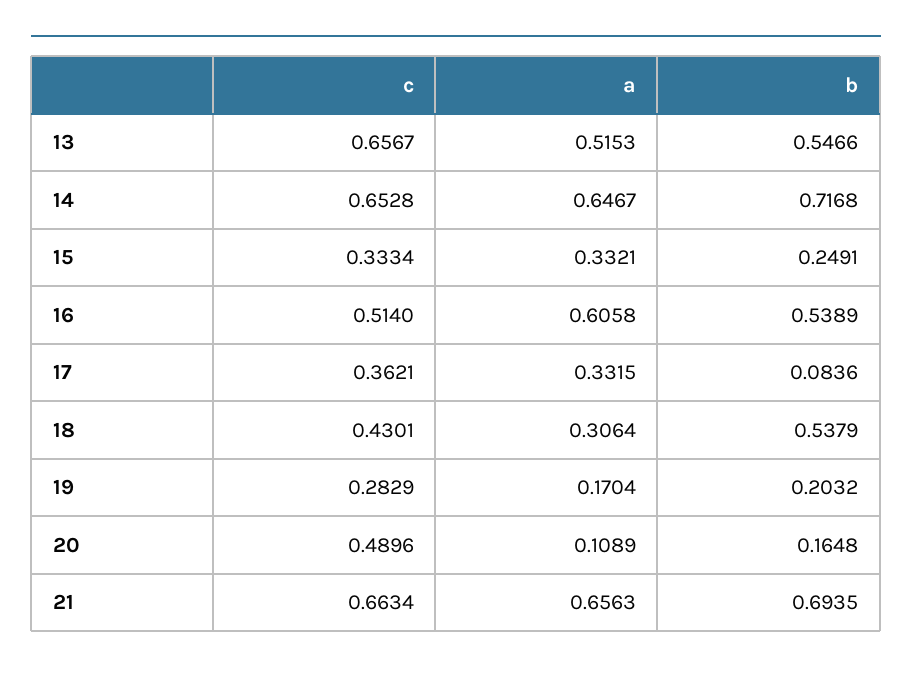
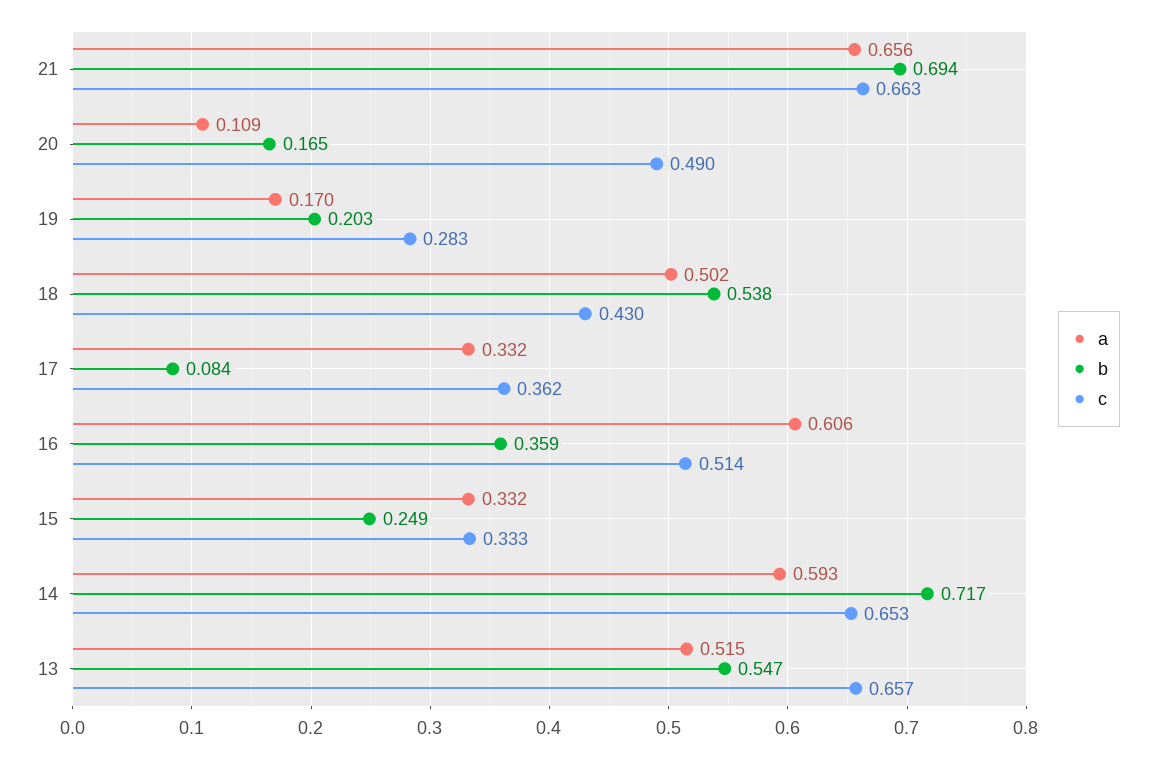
a, 14: 0.6467 -> 0.593
b, 16: 0.5389 -> 0.359
a, 18: 0.3064 -> 0.502

